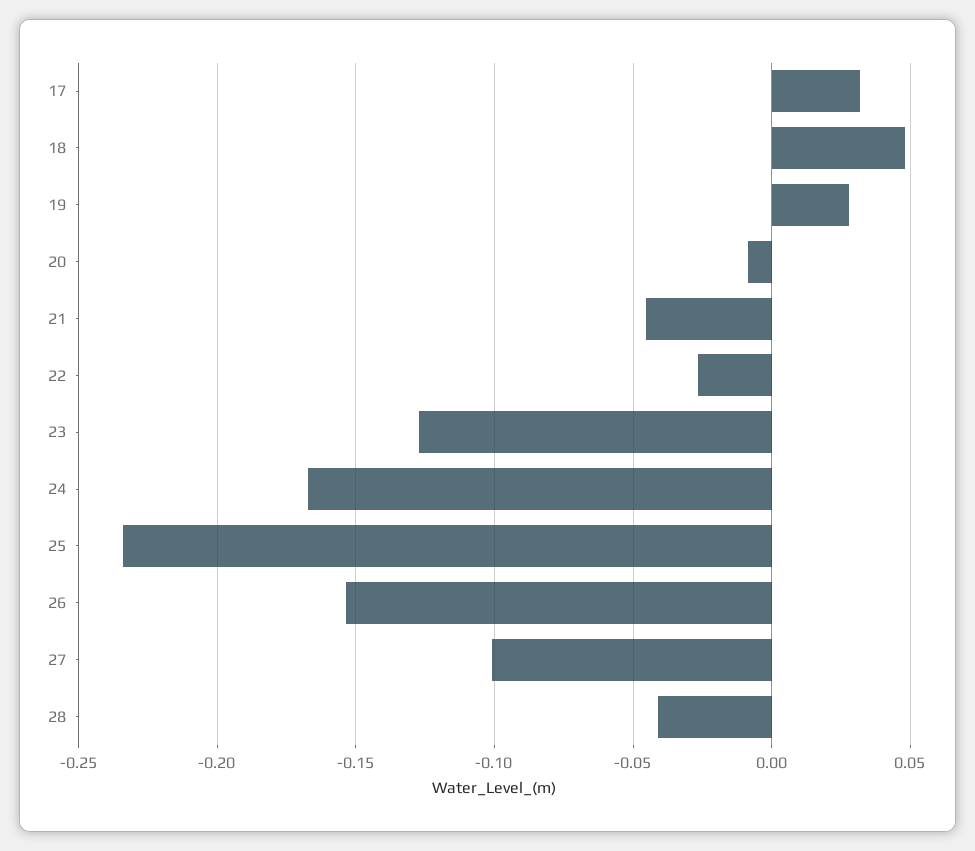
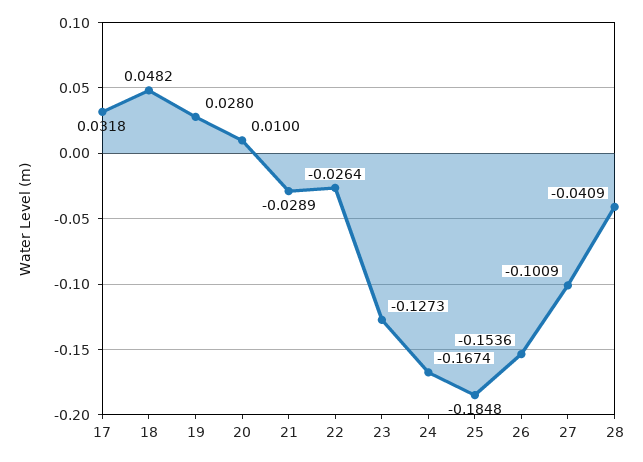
20: -0.01 -> 0.01
21: -0.045 -> -0.0289
25: -0.235 -> -0.1848

